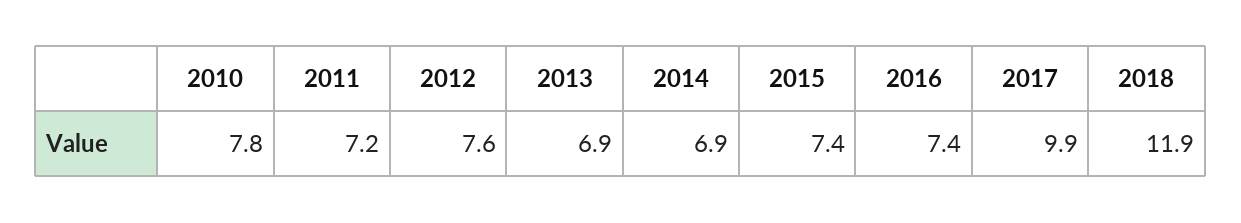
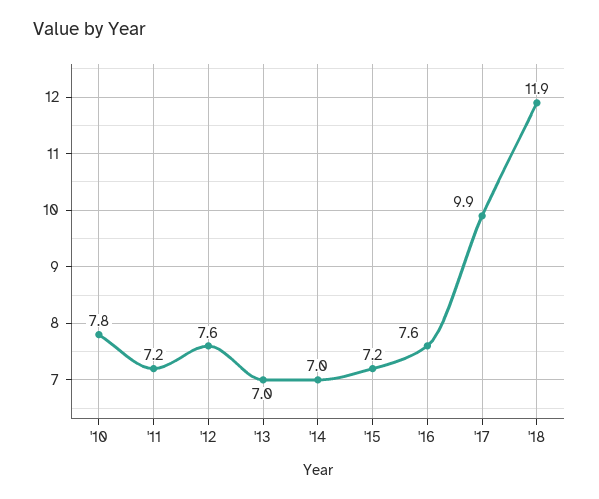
2013: 6.9 -> 7
2014: 6.9 -> 7
2015: 7.4 -> 7.2
2016: 7.4 -> 7.6

